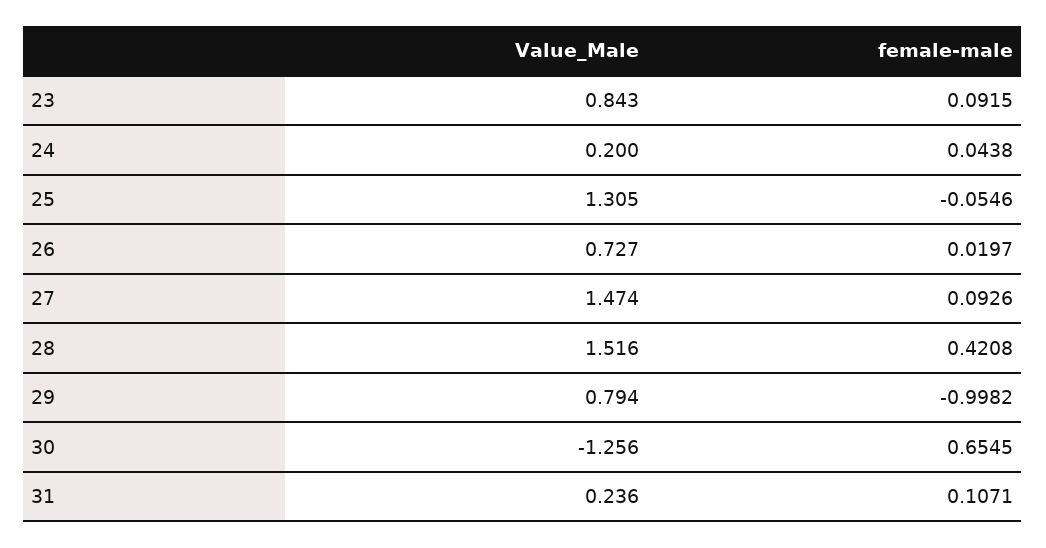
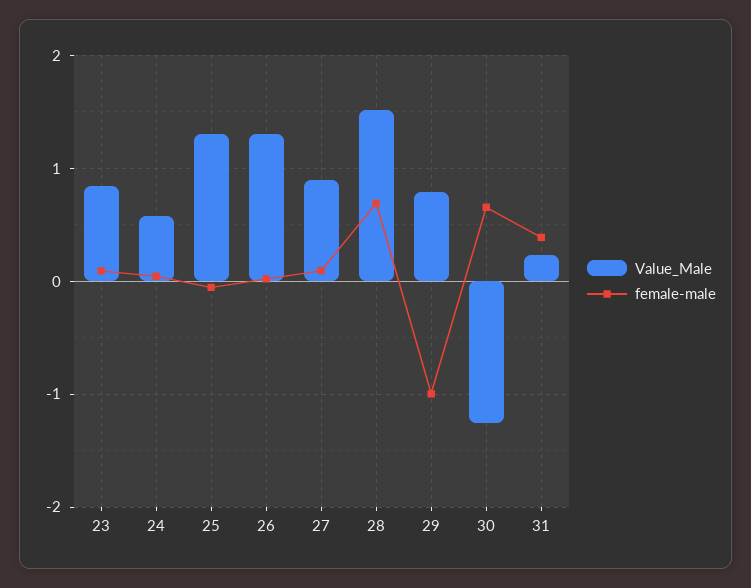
Value_Male, 24: 0.2 -> 0.6
Value_Male, 26: 0.727 -> 1.3
Value_Male, 27: 1.474 -> 0.9
female-male, 28: 0.4208 -> 0.7
female-male, 31: 0.1071 -> 0.4

